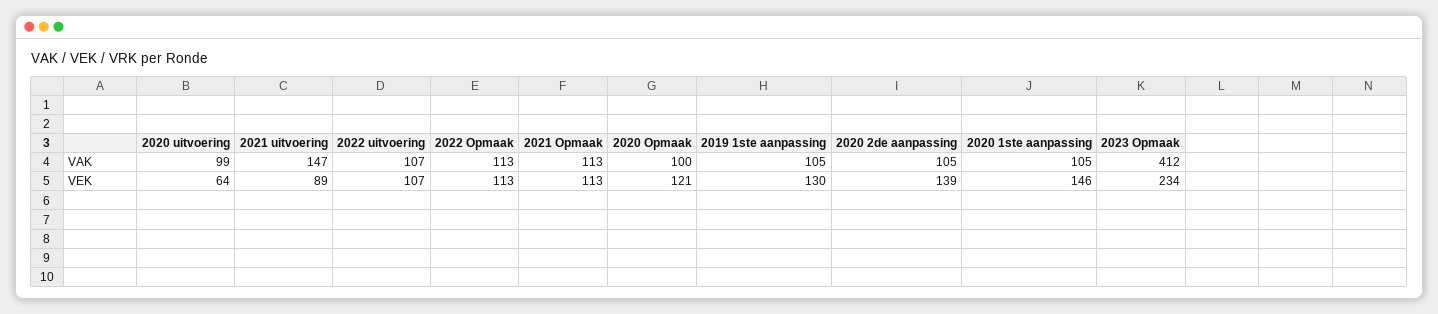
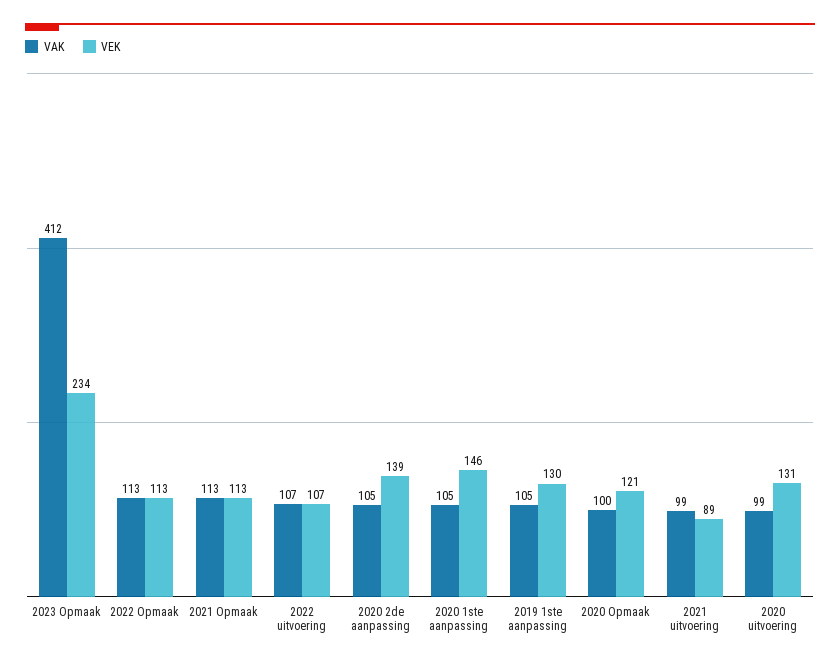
VAK, 2021 uitvoering: 147 -> 99
VEK, 2020 uitvoering: 64 -> 131

